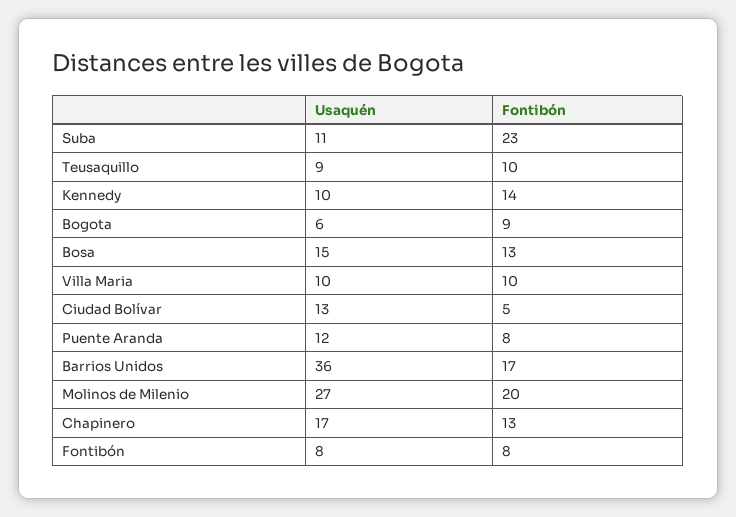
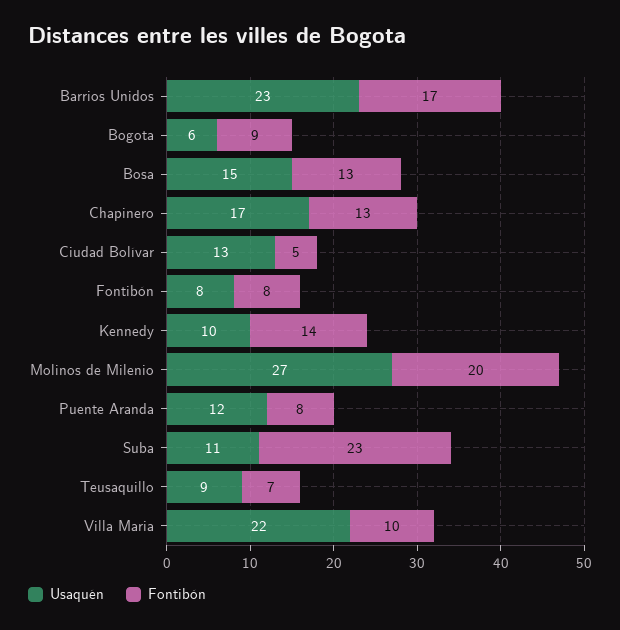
Fontibón, Teusaquillo: 10 -> 7
Usaquén, Villa Maria: 10 -> 22
Usaquén, Barrios Unidos: 36 -> 23

